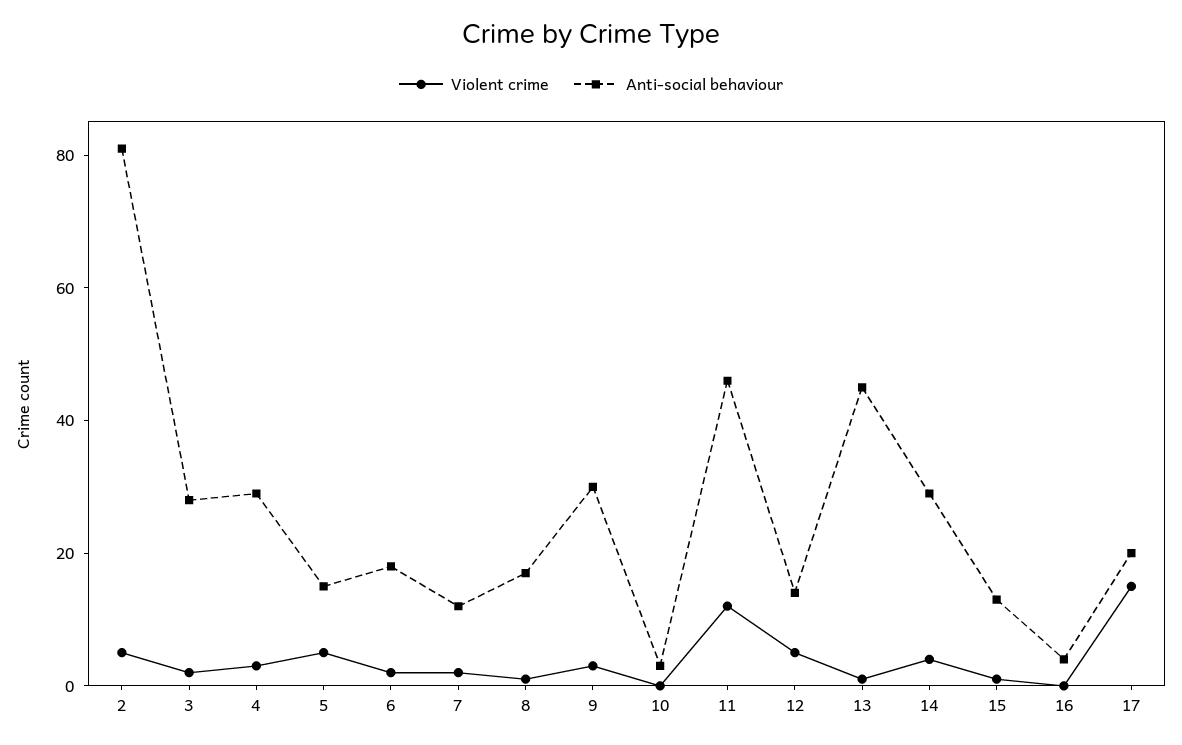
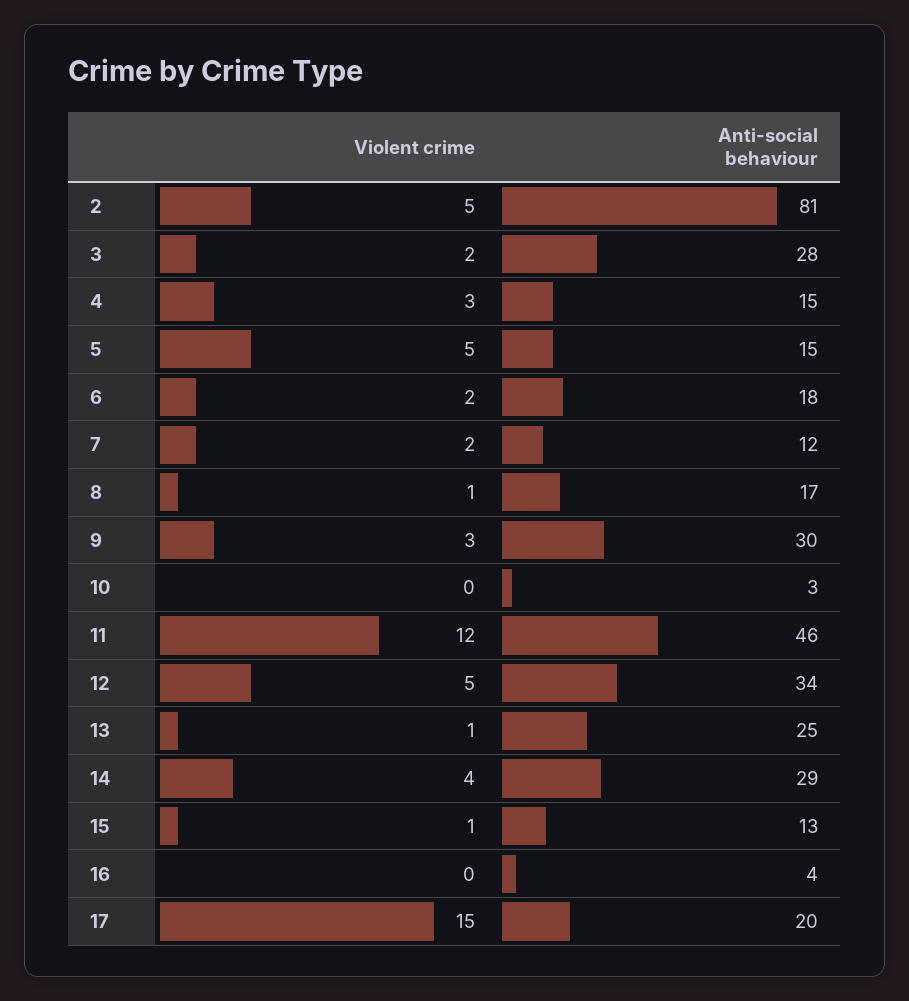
Anti-social behaviour, 4: 30 -> 15
Anti-social behaviour, 12: 15 -> 34
Anti-social behaviour, 13: 45 -> 25

